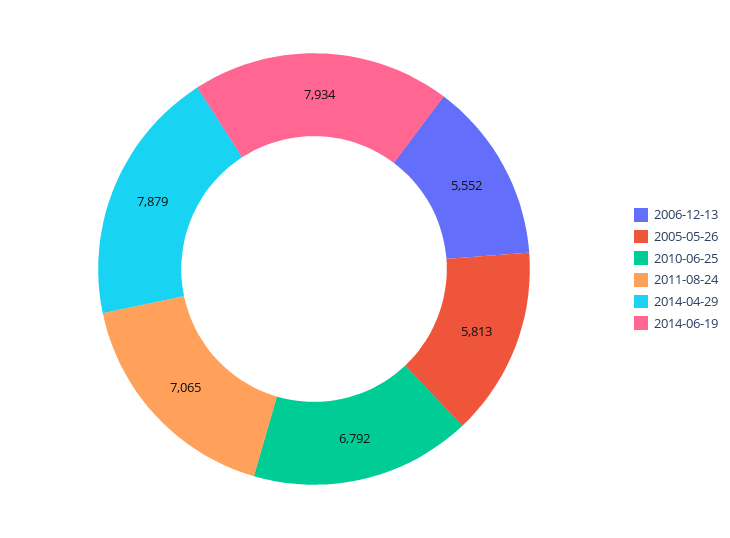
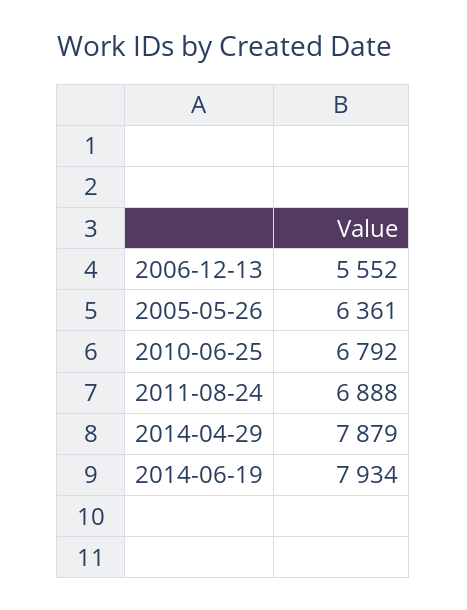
2005-05-26: 5813 -> 6361
2011-08-24: 7065 -> 6888

